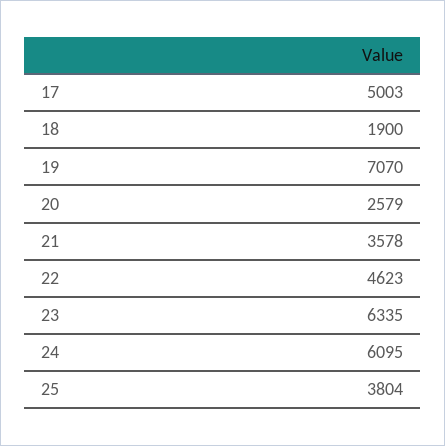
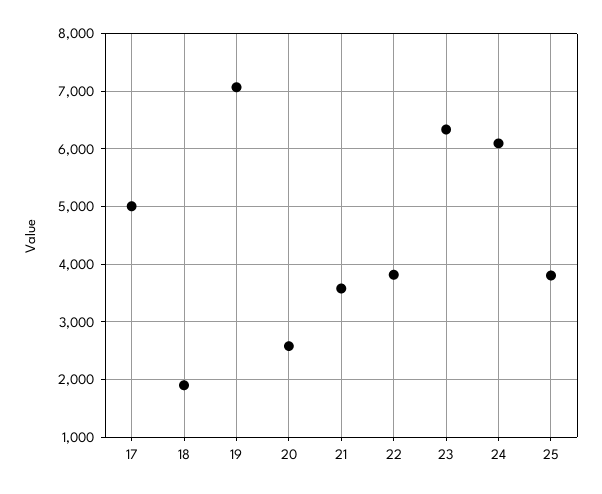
22: 4623 -> 3800

